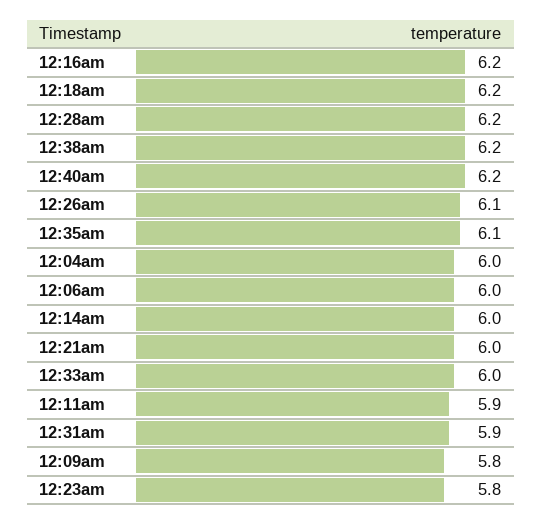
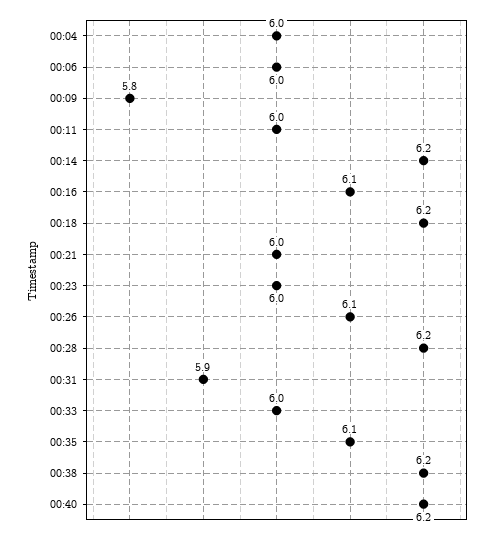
12:16am: 6.2 -> 6.1
12:14am: 6 -> 6.2
12:11am: 5.9 -> 6
12:23am: 5.8 -> 6

